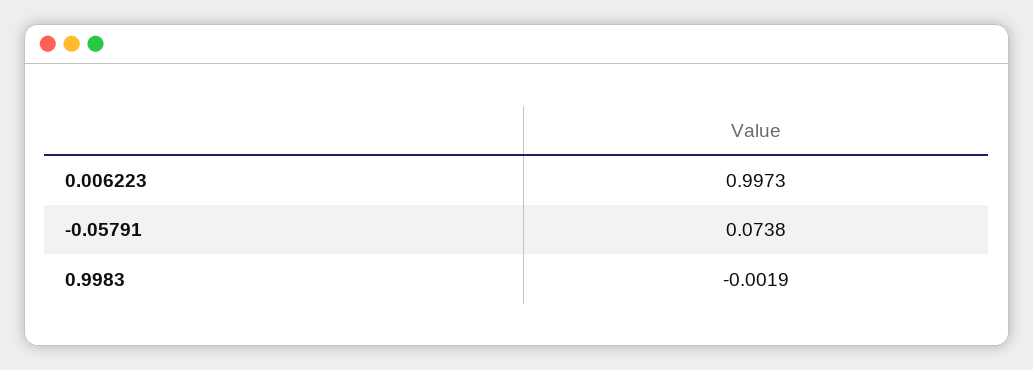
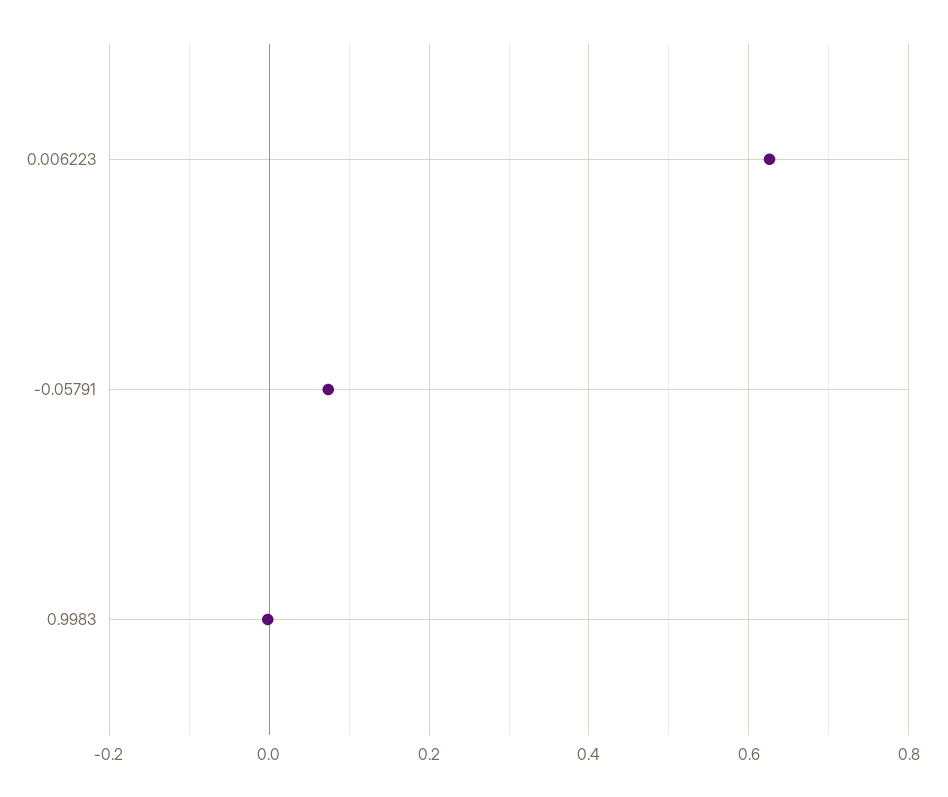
0.006223: 0.9973 -> 0.62

